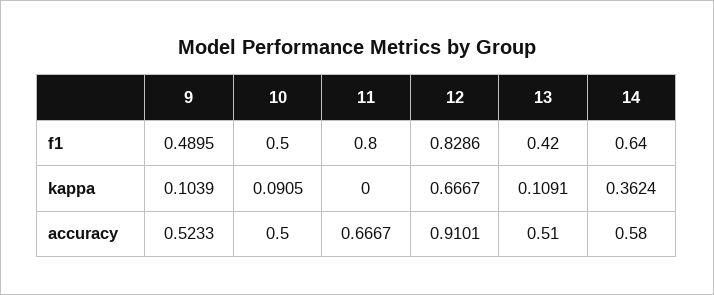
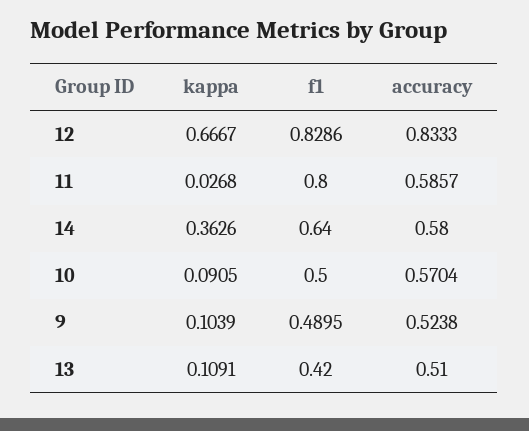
11, kappa: 0 -> 0.0268
14, kappa: 0.3624 -> 0.3626
9, accuracy: 0.5233 -> 0.5238
10, accuracy: 0.5 -> 0.5704
11, accuracy: 0.6667 -> 0.5857
12, accuracy: 0.9101 -> 0.8333

